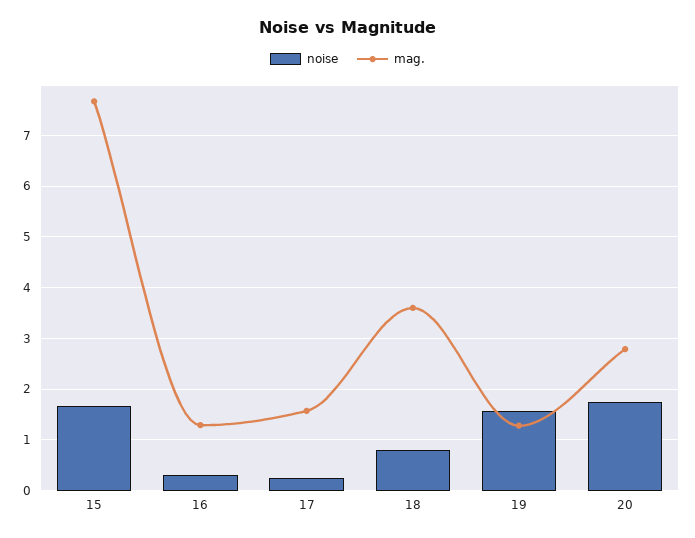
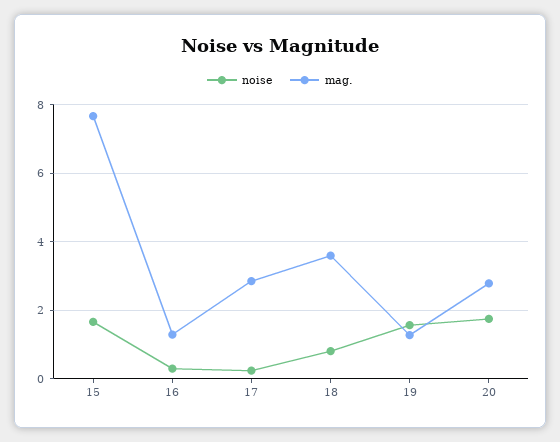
mag., 17: 1.6 -> 2.8

